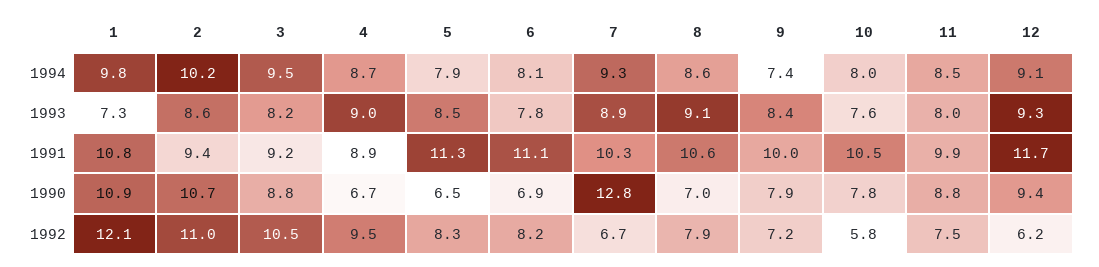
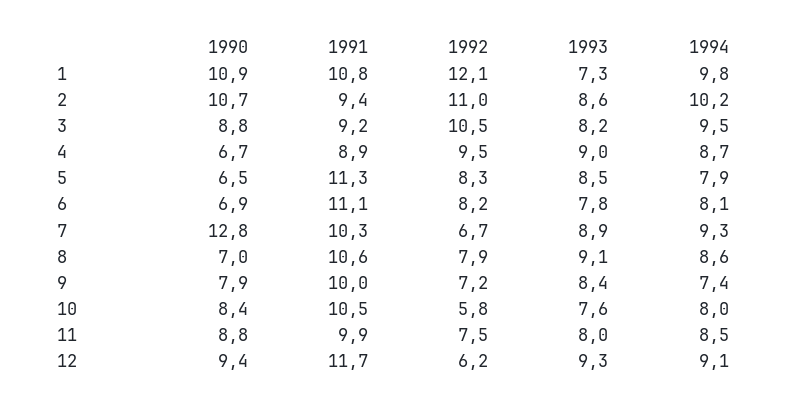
10, 1990: 7.8 -> 8.4

